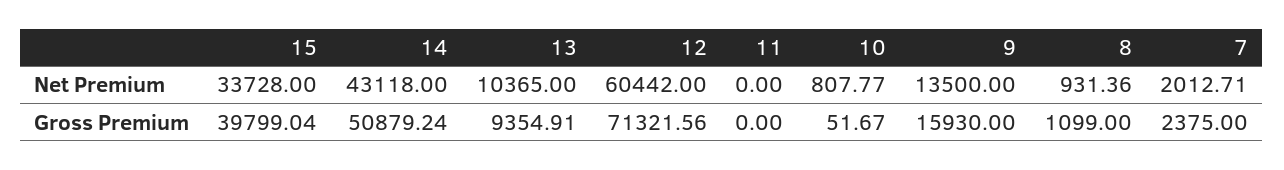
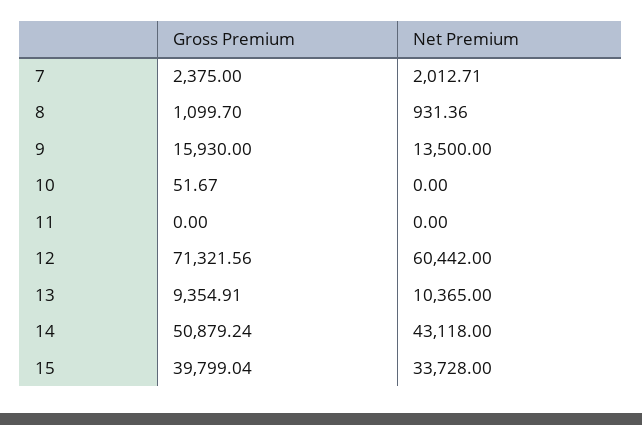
10, Net Premium: 807.77 -> 0
8, Gross Premium: 1099 -> 1099.7

